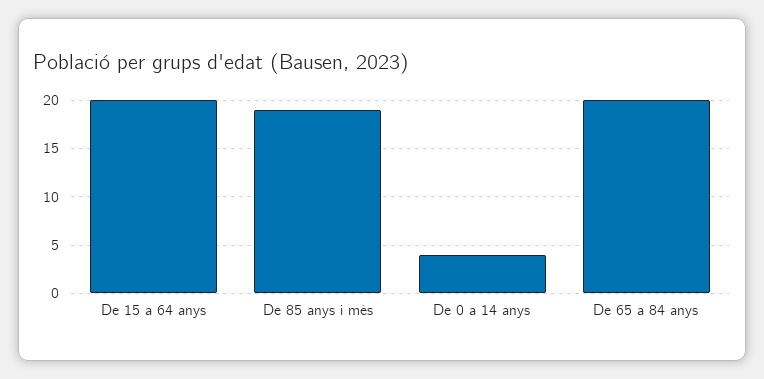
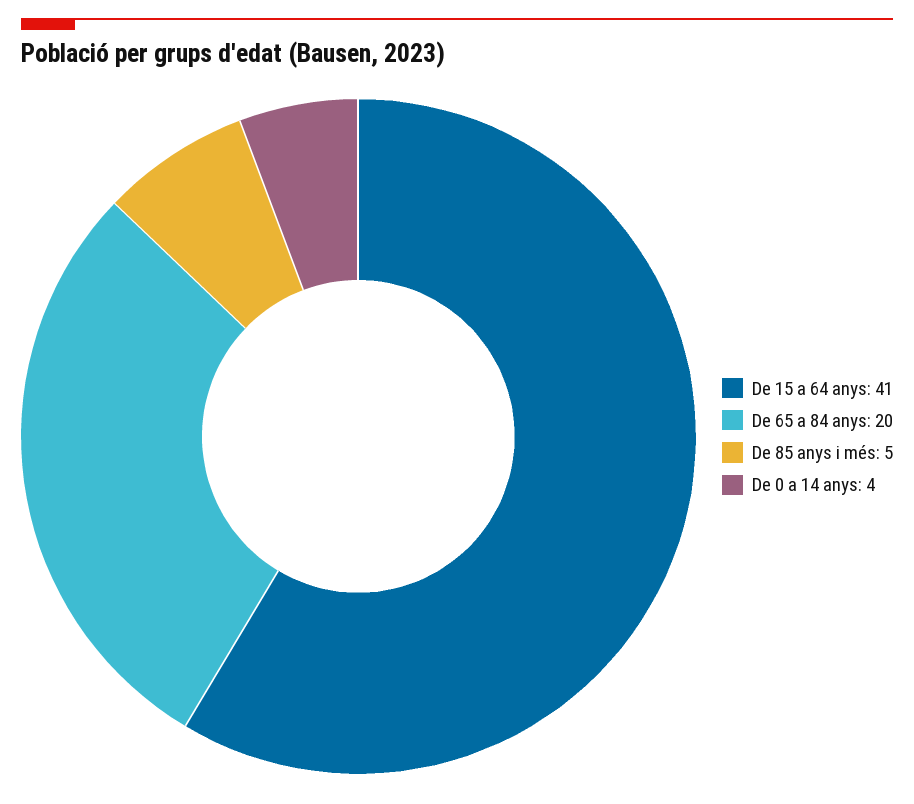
De 15 a 64 anys: 20 -> 41
De 85 anys i més: 19 -> 5

